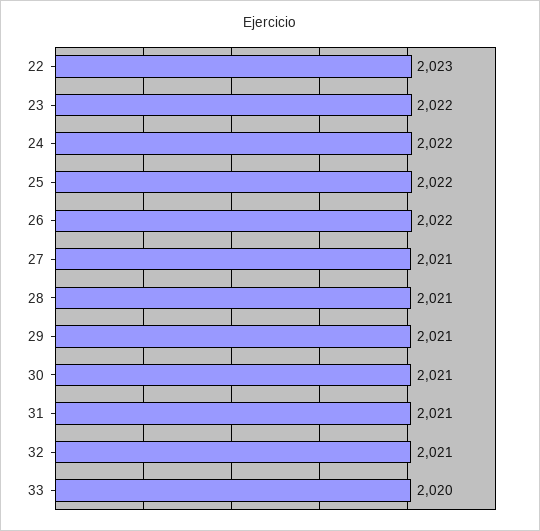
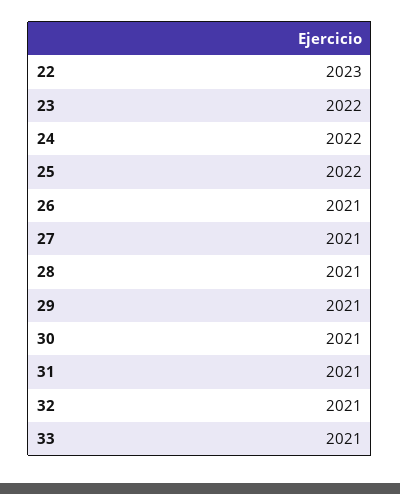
26: 2022 -> 2021
33: 2020 -> 2021

